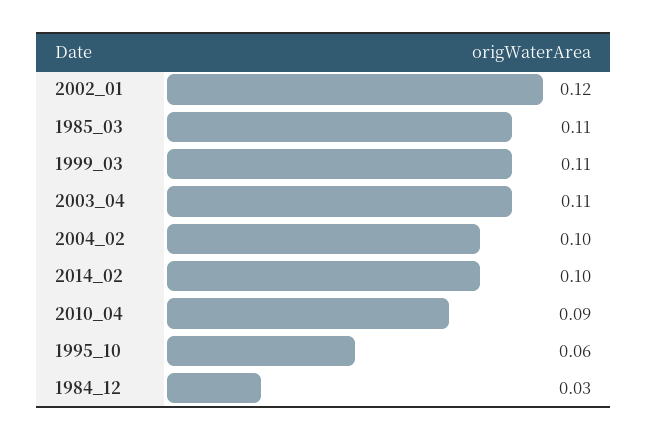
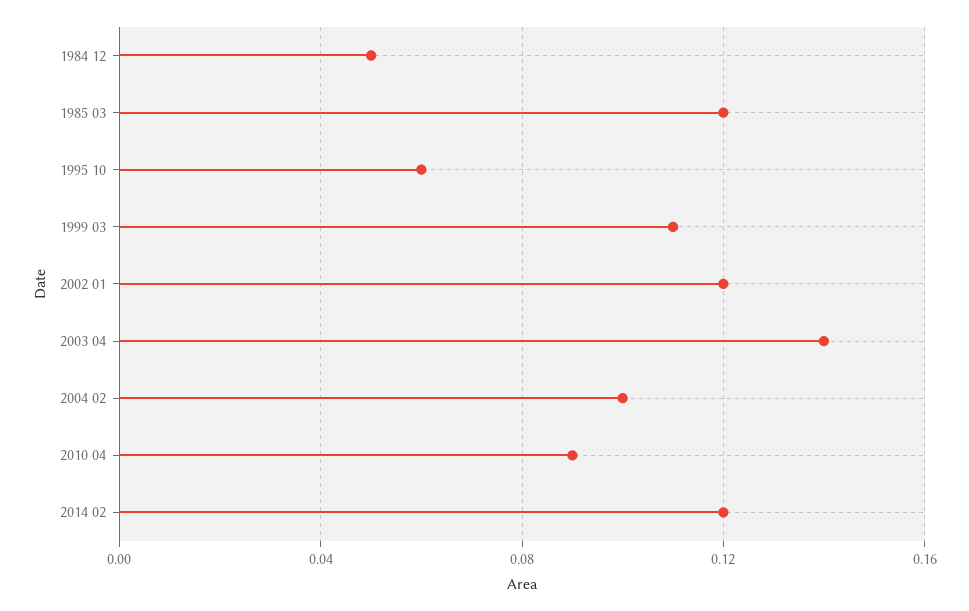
1985_03: 0.11 -> 0.12
2003_04: 0.11 -> 0.14
2014_02: 0.1 -> 0.12
1984_12: 0.03 -> 0.05

